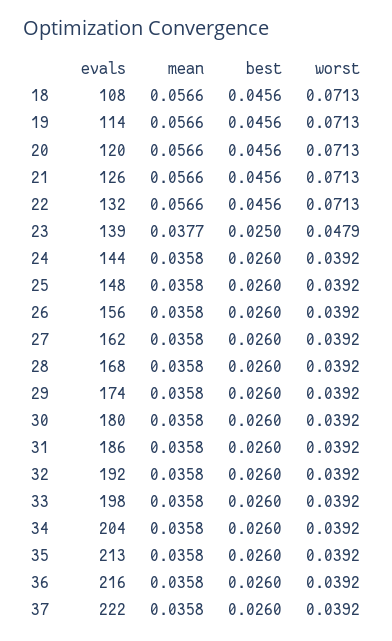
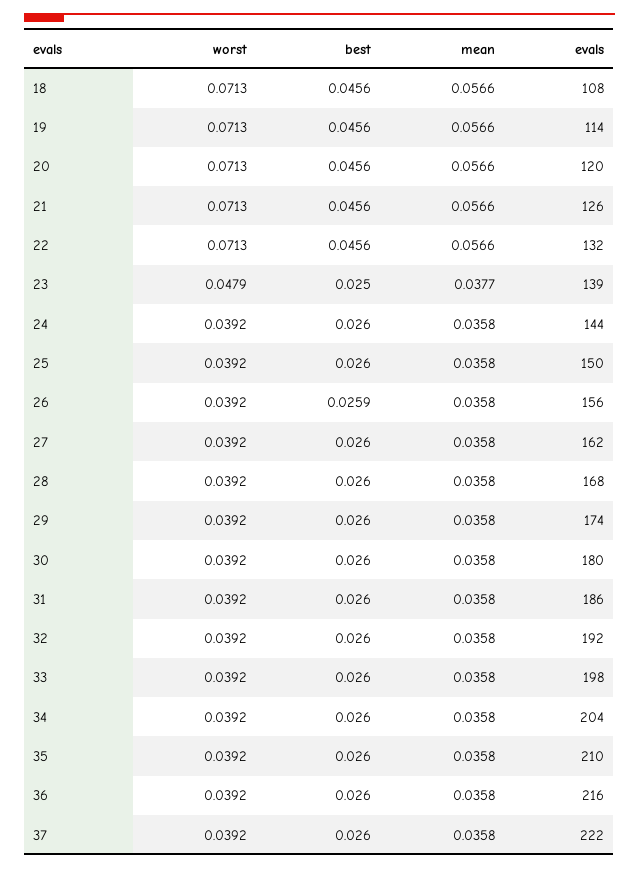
evals, 25: 148 -> 150
best, 26: 0.026 -> 0.0259
evals, 35: 213 -> 210

